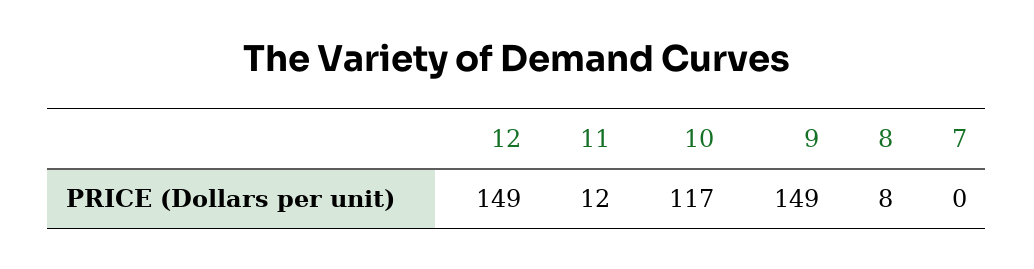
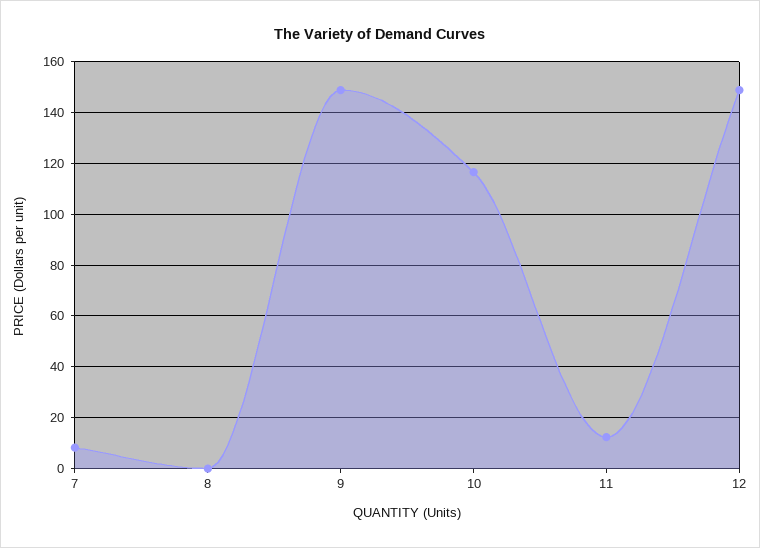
8: 8 -> 0
7: 0 -> 7.5

